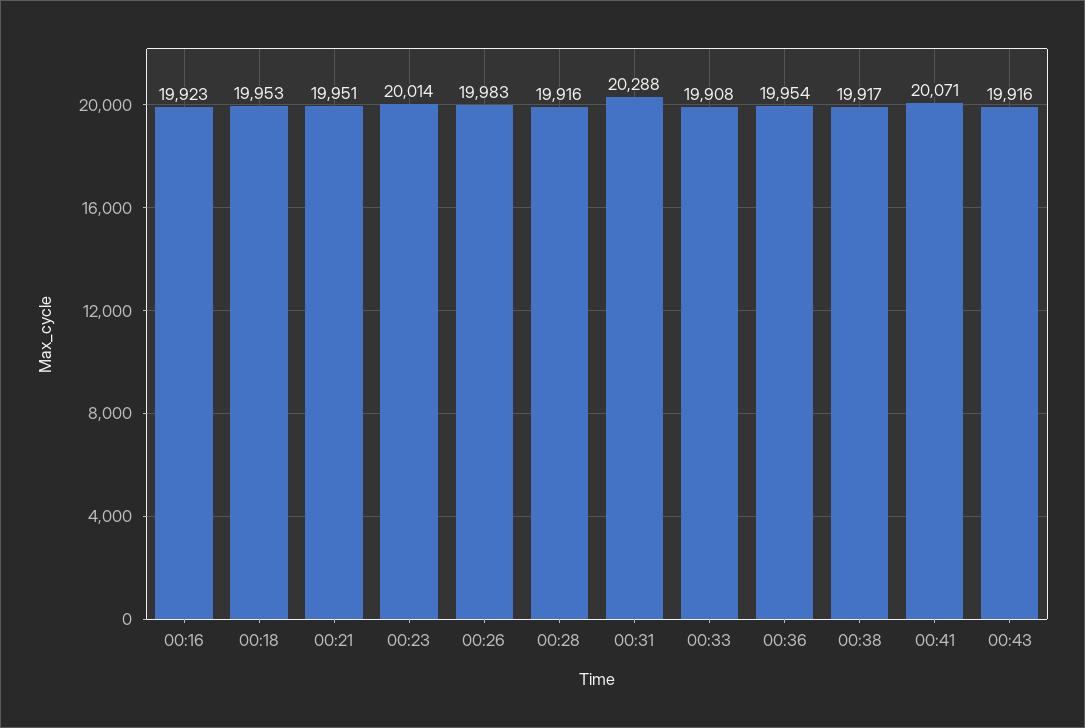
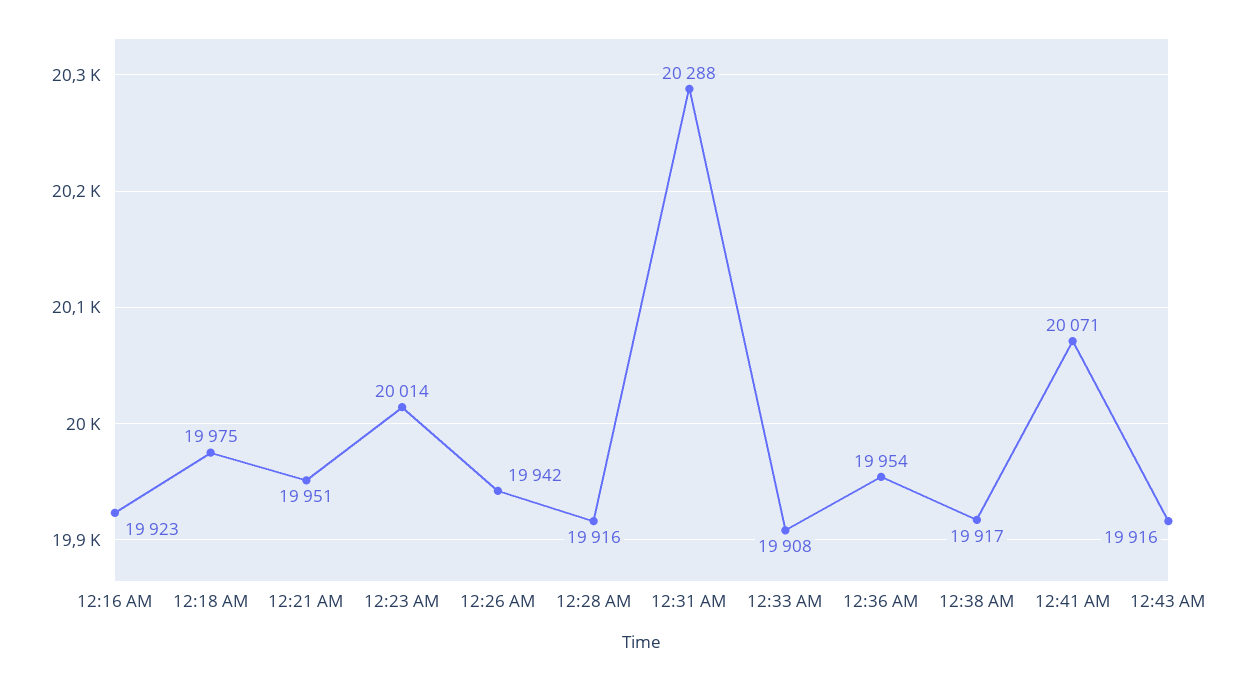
00:18: 19953 -> 19975
00:26: 19983 -> 19942

